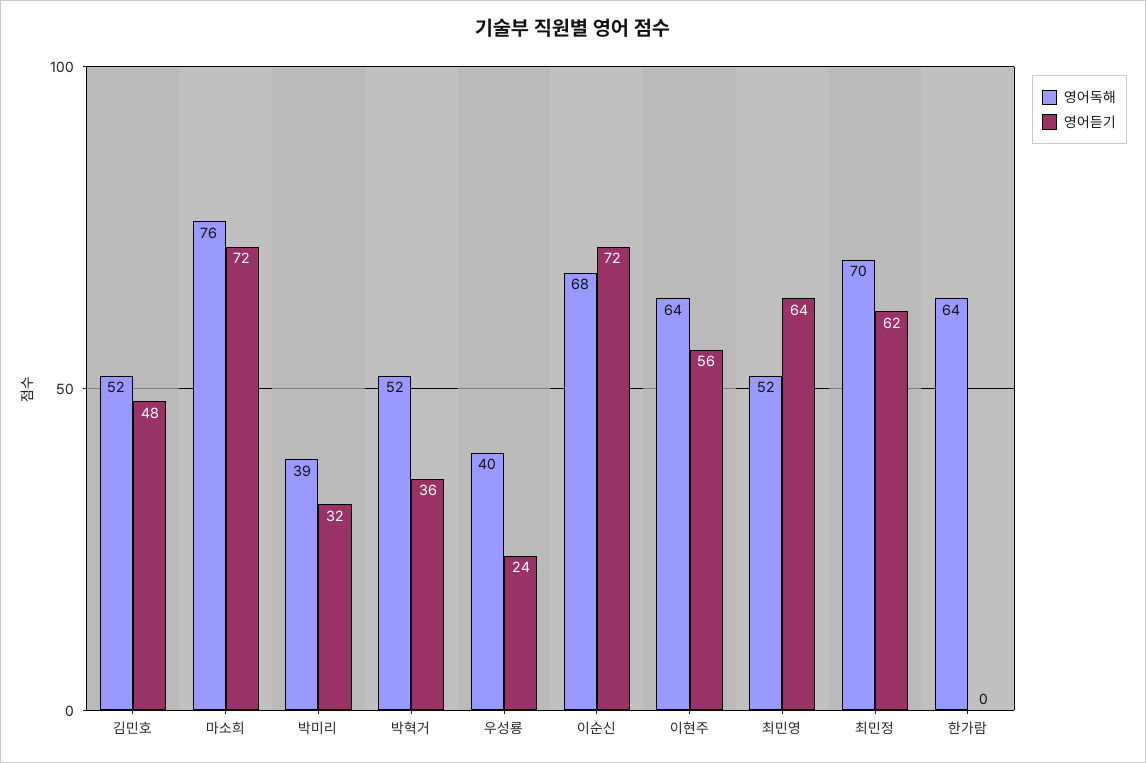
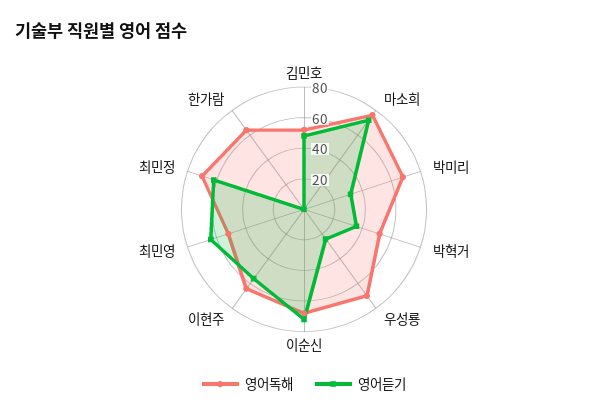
영어독해, 박미리: 39 -> 70
영어독해, 우성룡: 40 -> 70

